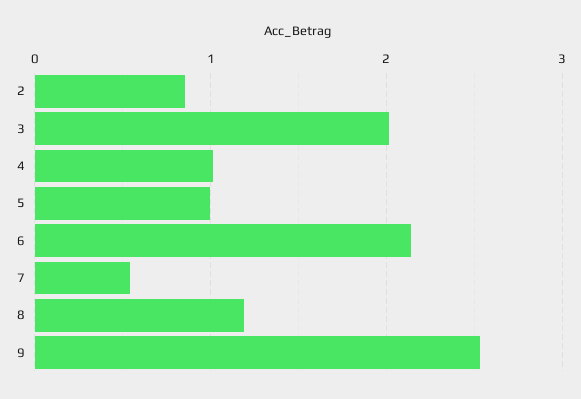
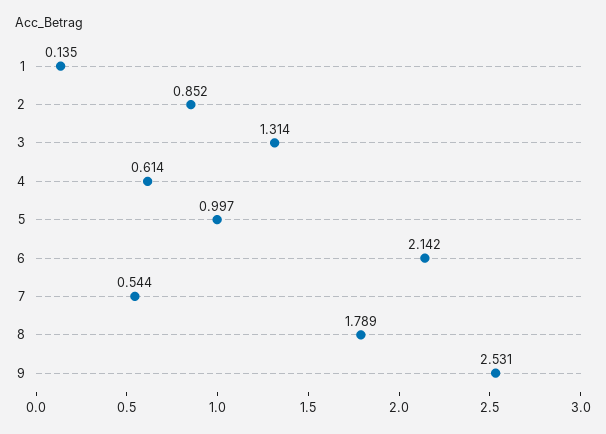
3: 2 -> 1.314
4: 1 -> 0.614
8: 1.2 -> 1.789
1: none -> 0.135

